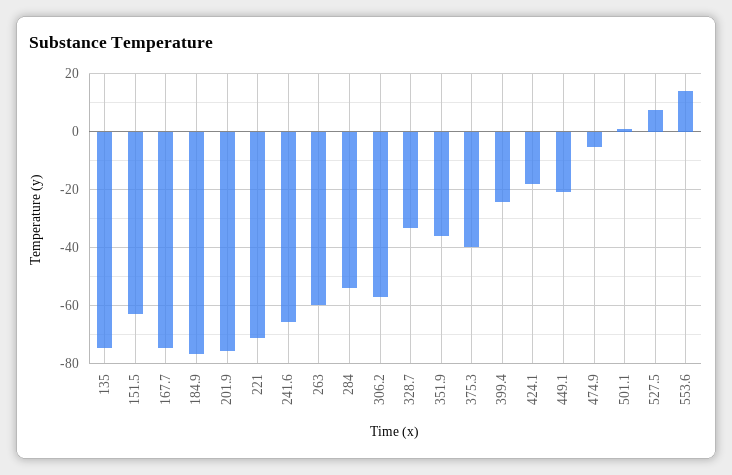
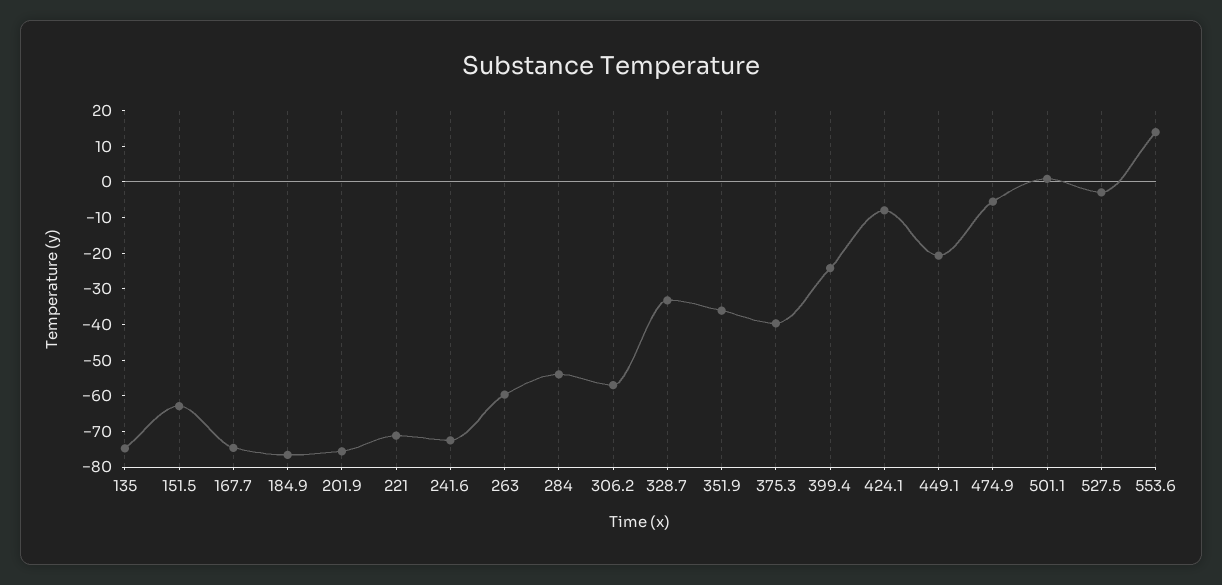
241.6: -65 -> -72.5
424.1: -17.5 -> -7.5
527.5: 7.5 -> -2.5

